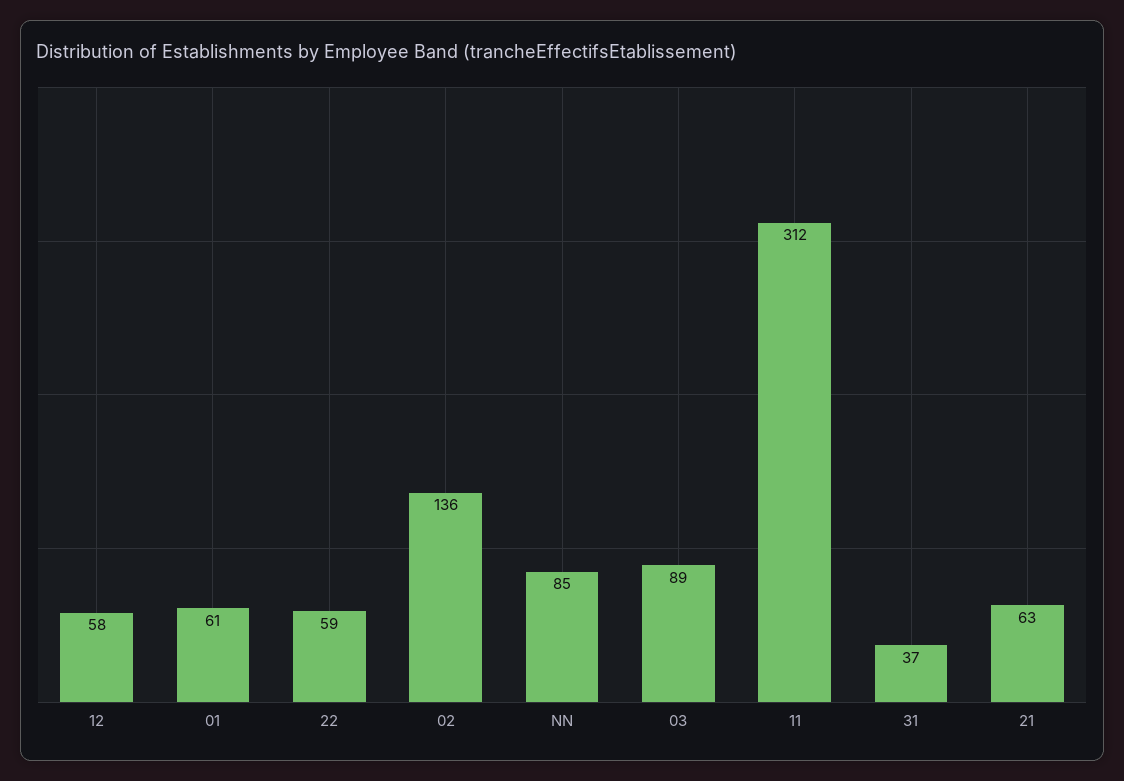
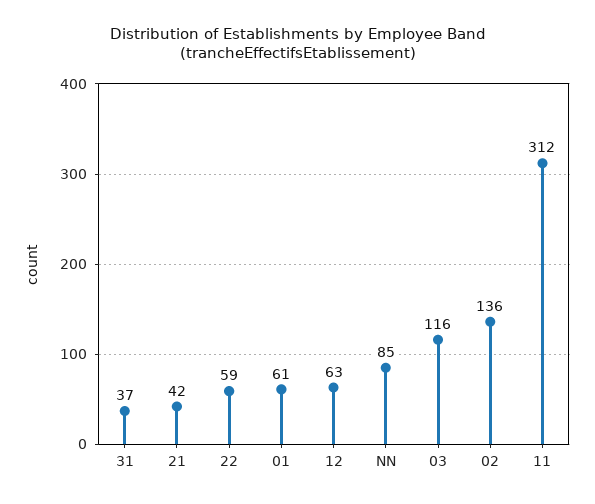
12: 58 -> 63
03: 89 -> 116
21: 63 -> 42

